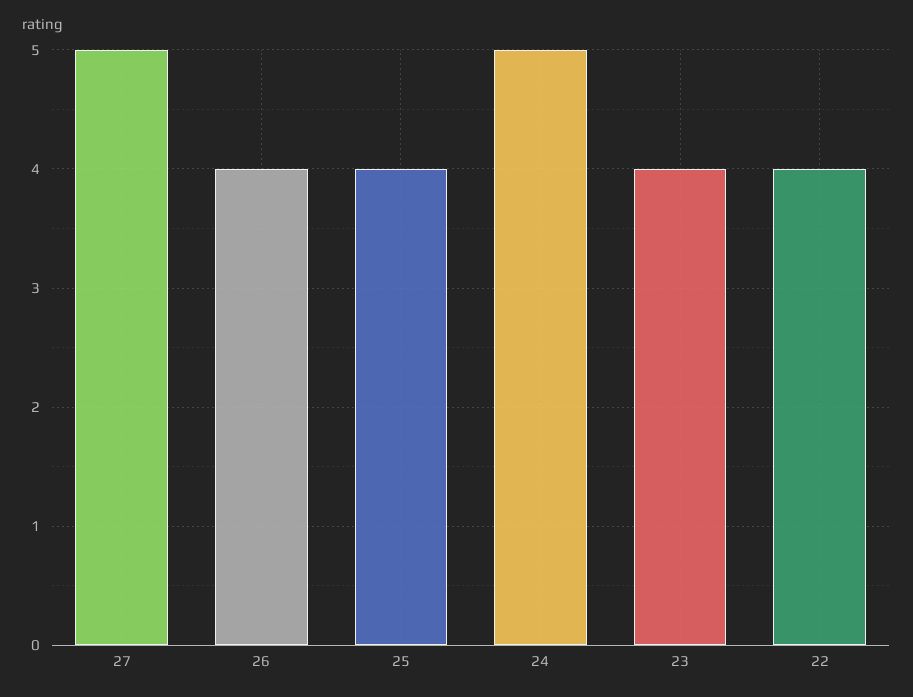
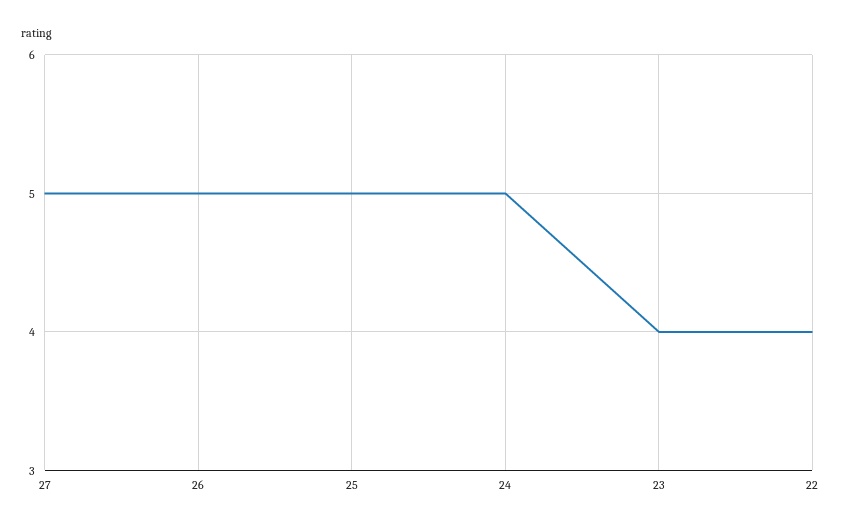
26: 4 -> 5
25: 4 -> 5

